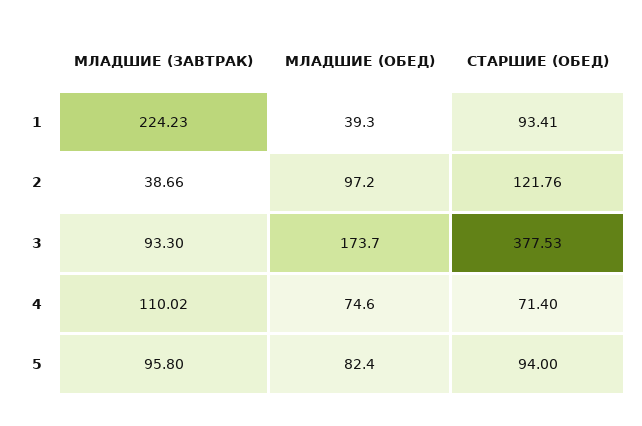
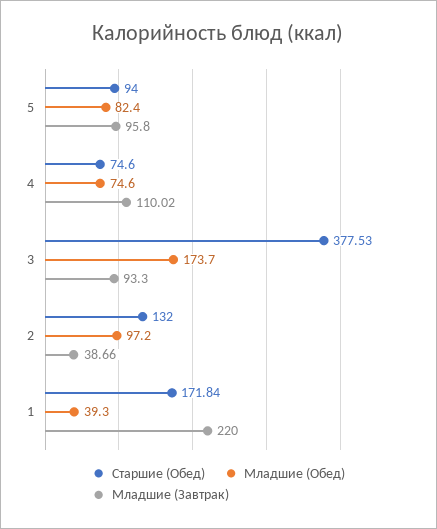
МЛАДШИЕ (ЗАВТРАК), 1: 224.23 -> 220
СТАРШИЕ (ОБЕД), 1: 93.41 -> 171.84
СТАРШИЕ (ОБЕД), 2: 121.76 -> 132
СТАРШИЕ (ОБЕД), 4: 71.4 -> 74.6

